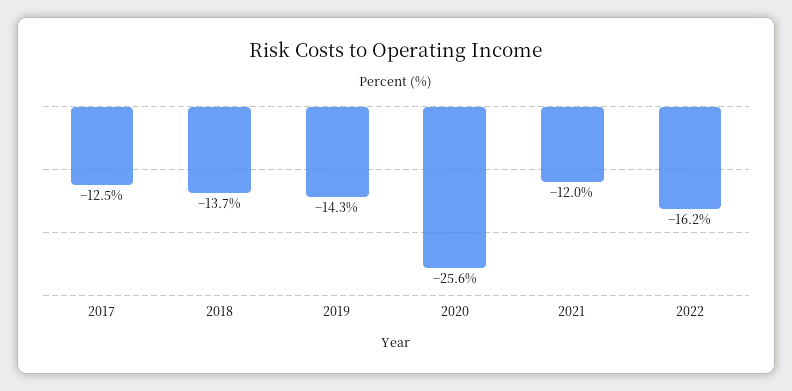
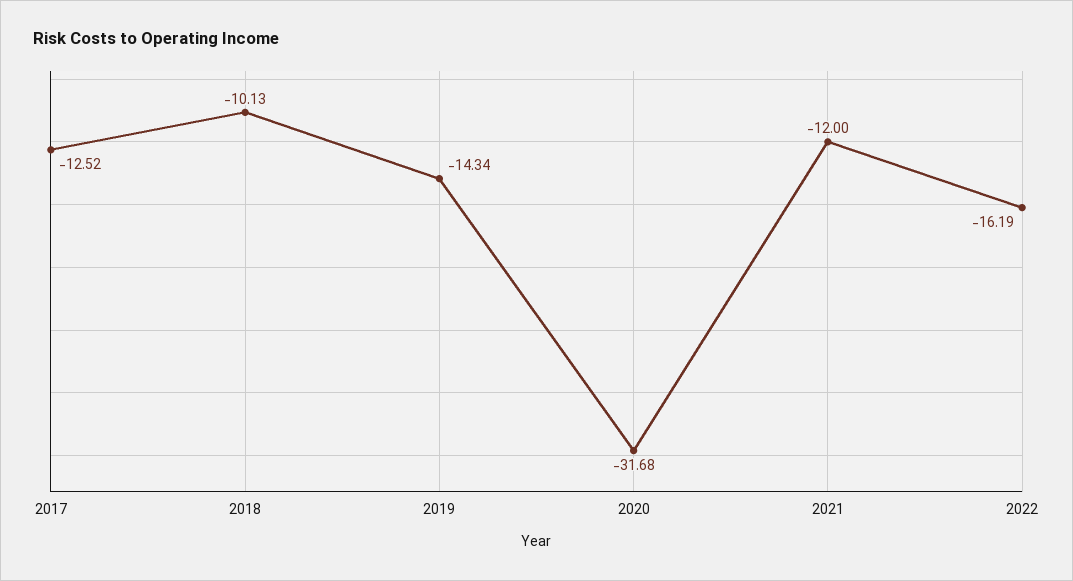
2018: -13.7 -> -10.13
2020: -25.6 -> -31.68

